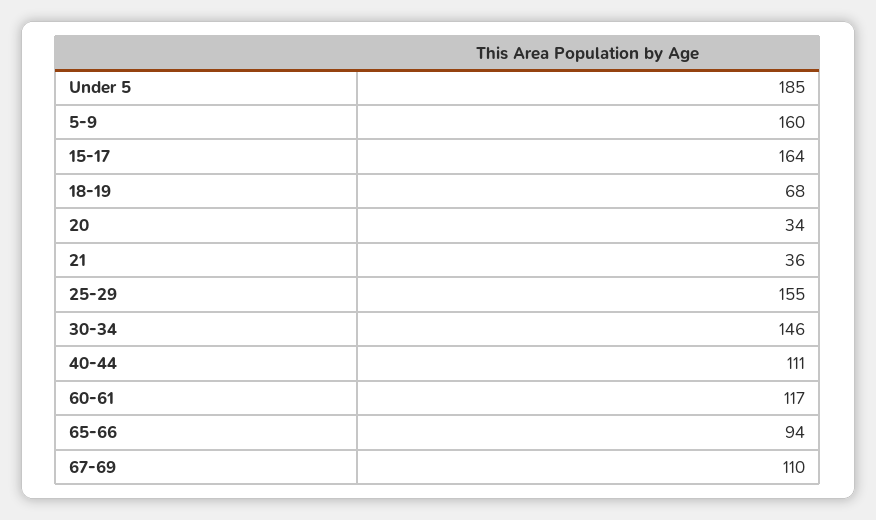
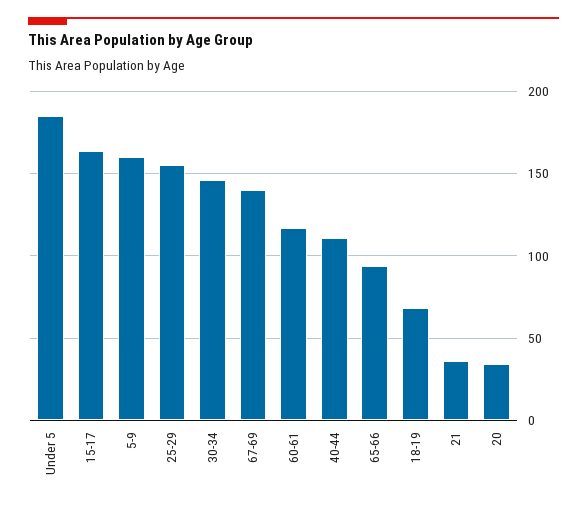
67-69: 110 -> 140

